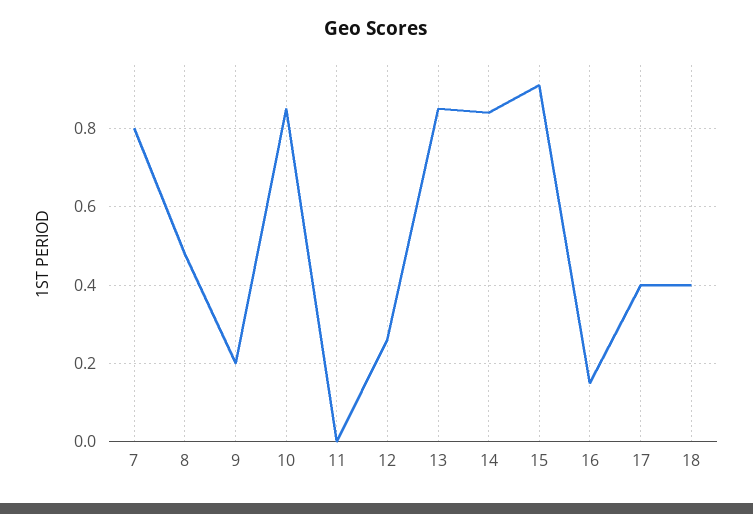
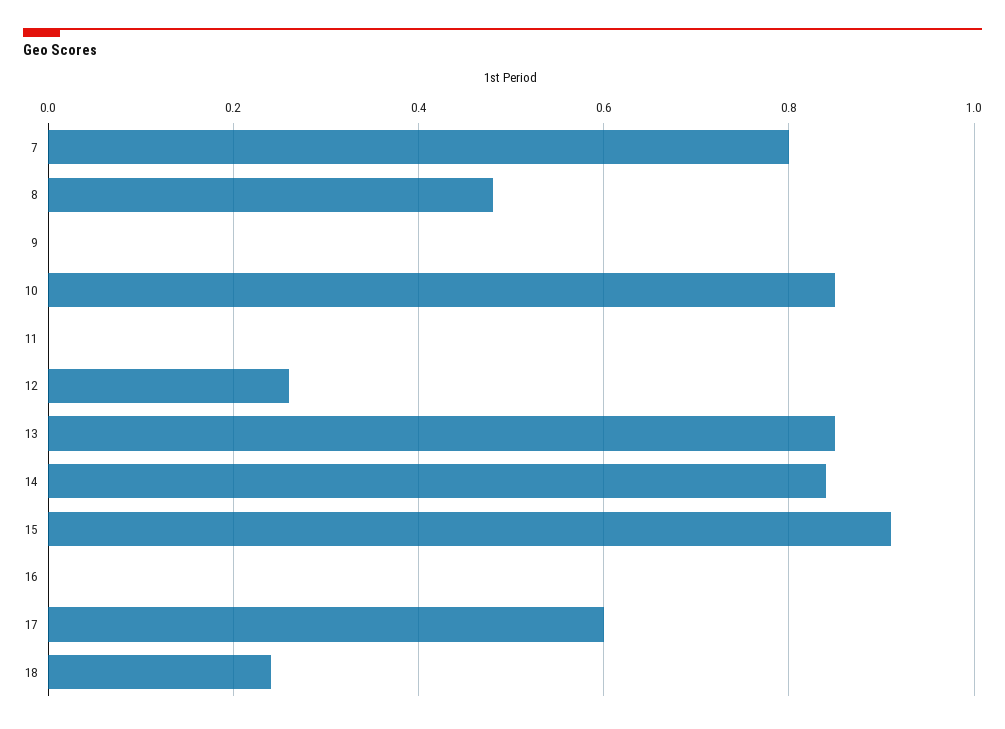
9: 0.2 -> 0
16: 0.15 -> 0
17: 0.4 -> 0.6
18: 0.4 -> 0.25

